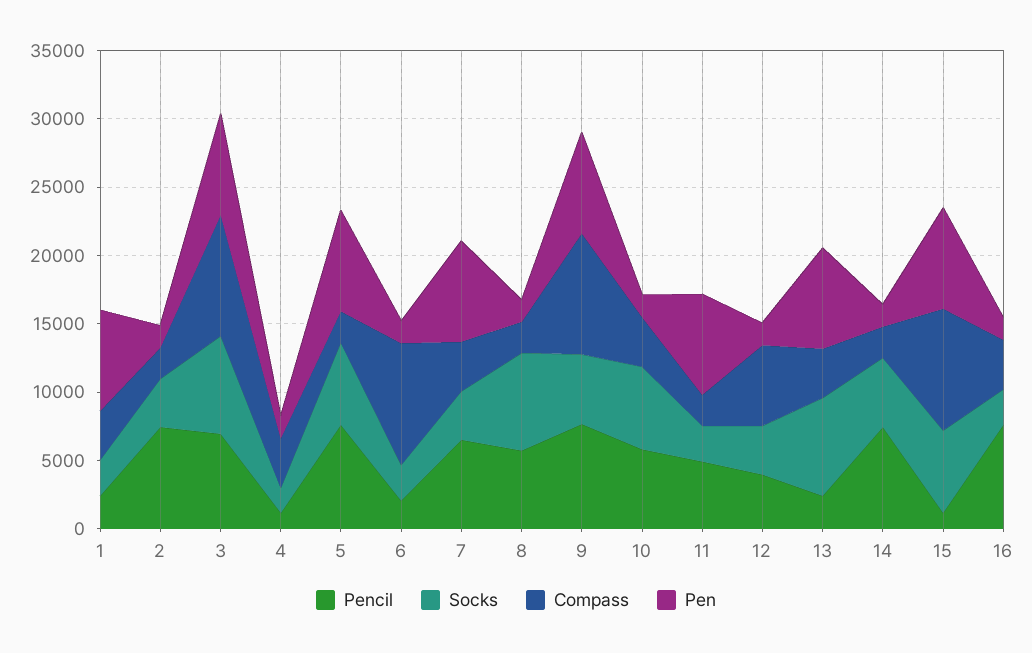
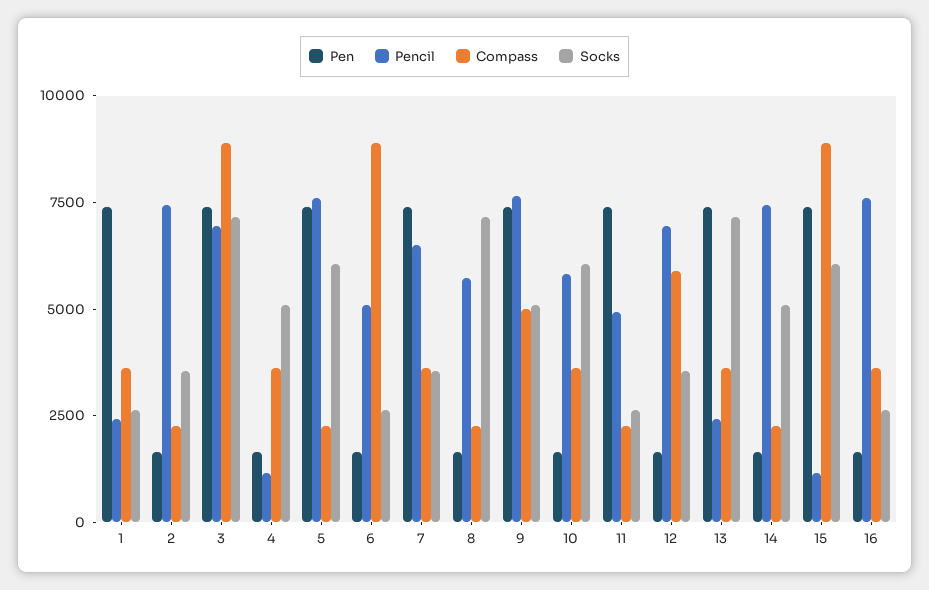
Socks, 4: 2000 -> 5000
Pencil, 6: 2000 -> 5000
Compass, 9: 9000 -> 5000
Pencil, 12: 4000 -> 7000

